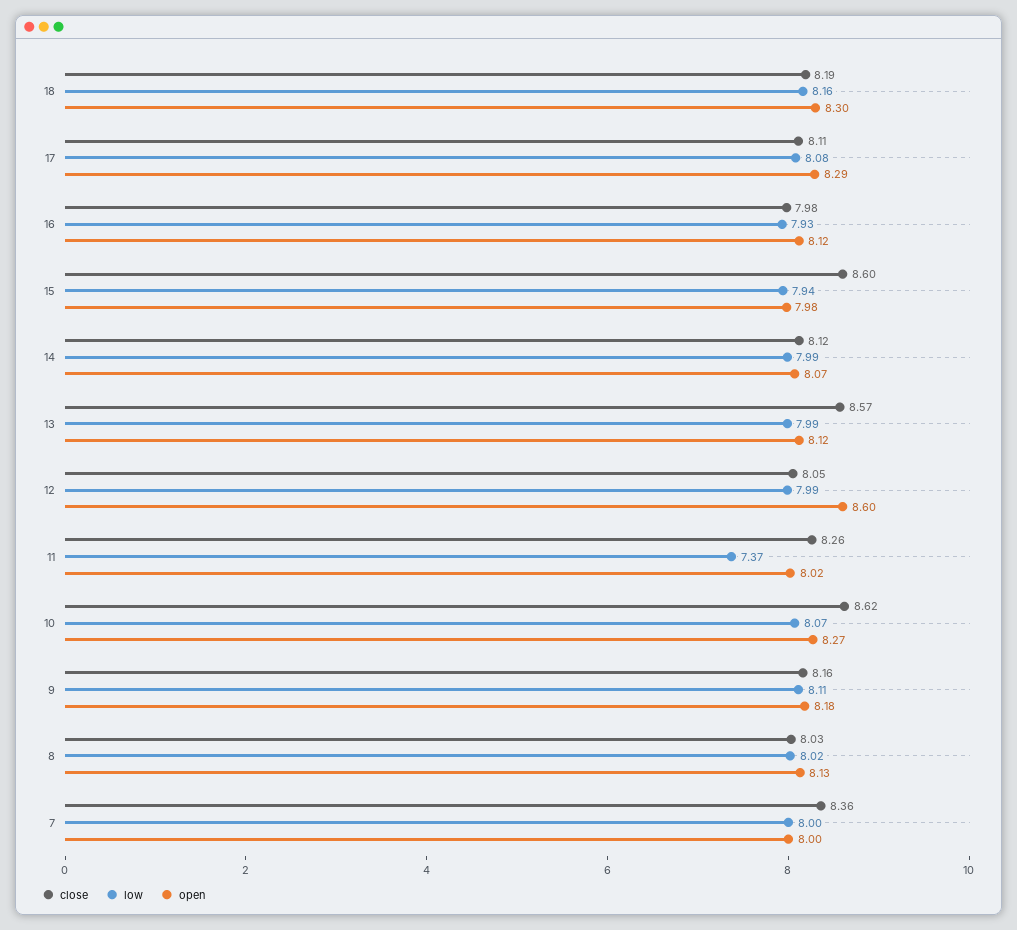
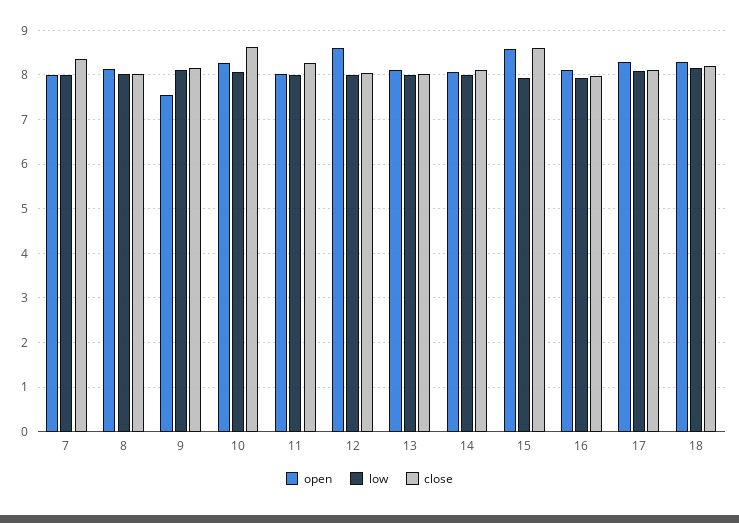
open, 15: 7.98 -> 8.6
close, 13: 8.57 -> 8
low, 11: 7.37 -> 8
open, 9: 8.18 -> 7.6

